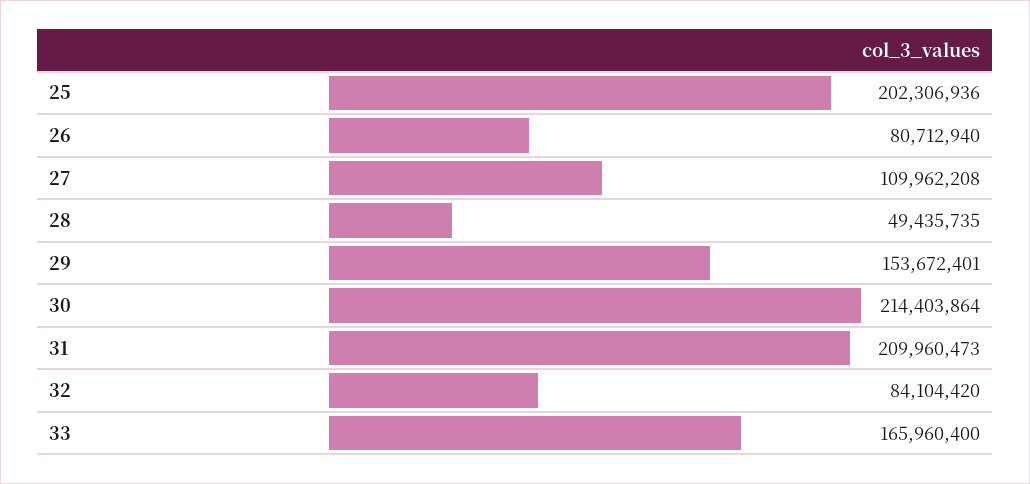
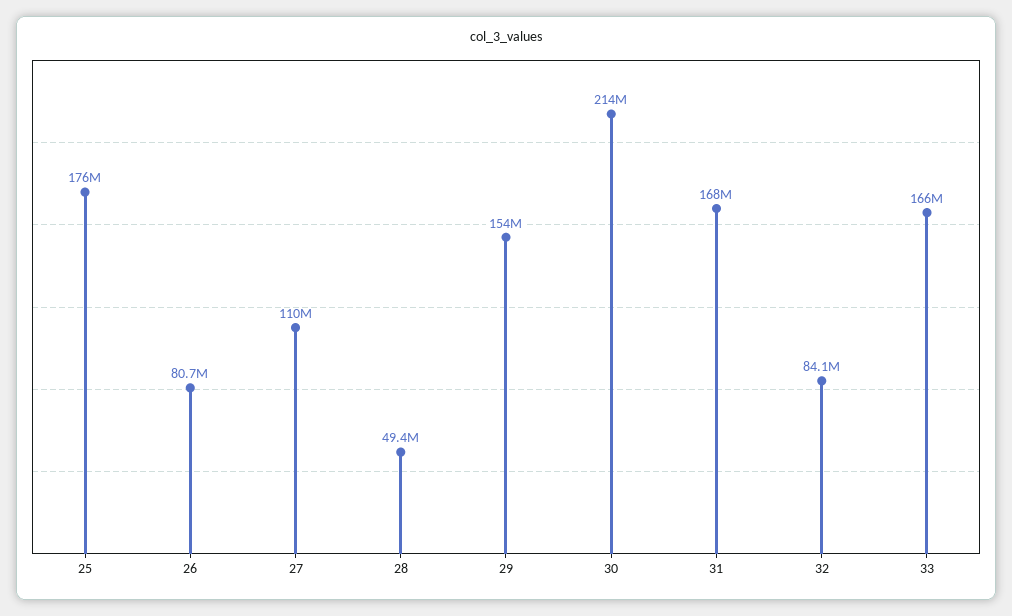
25: 202306936 -> 176000000
31: 209960473 -> 168000000

